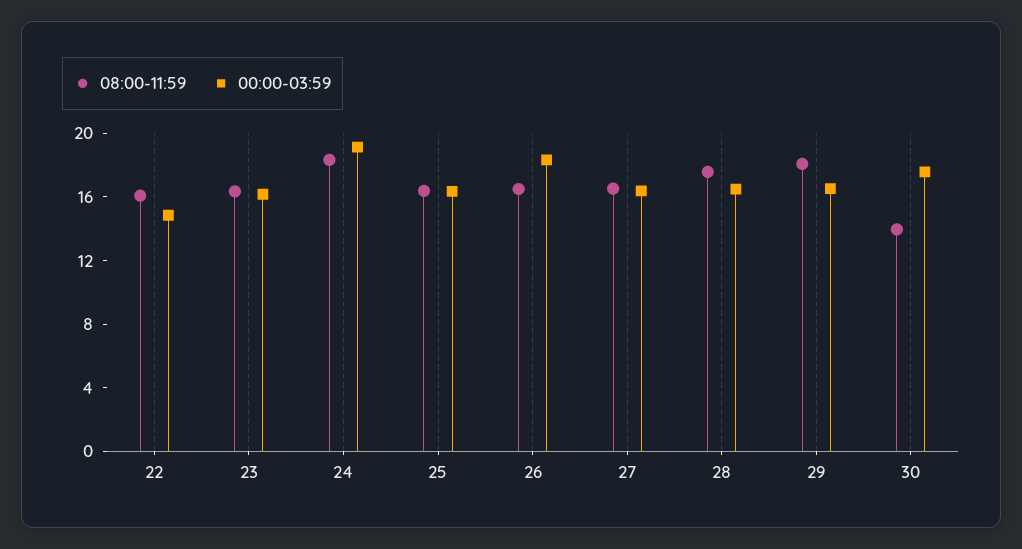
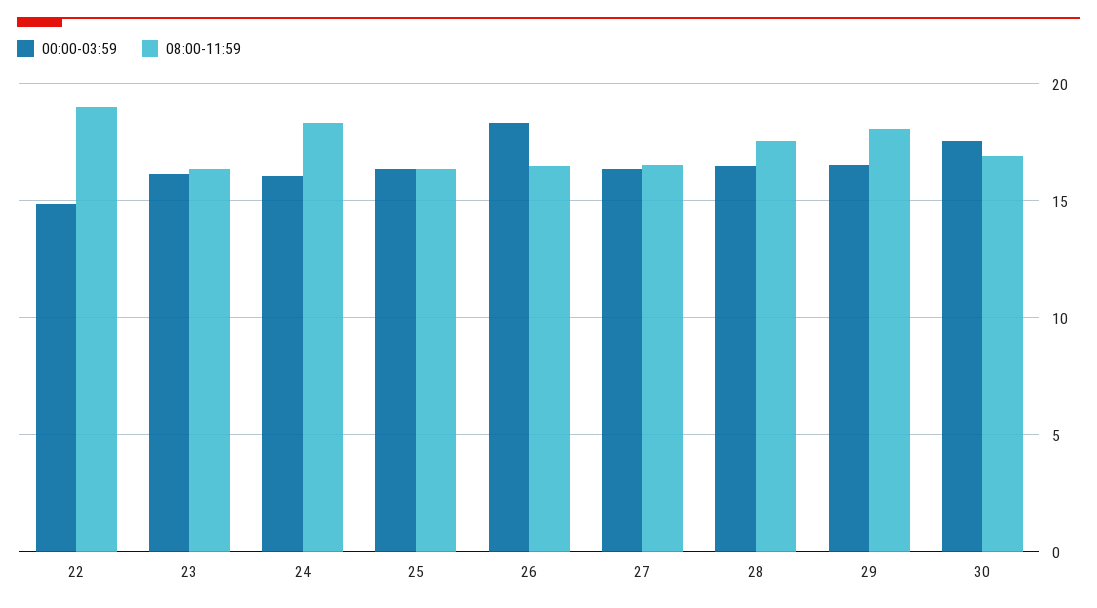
08:00-11:59, 22: 16 -> 19
00:00-03:59, 24: 19 -> 16
08:00-11:59, 30: 14 -> 17

